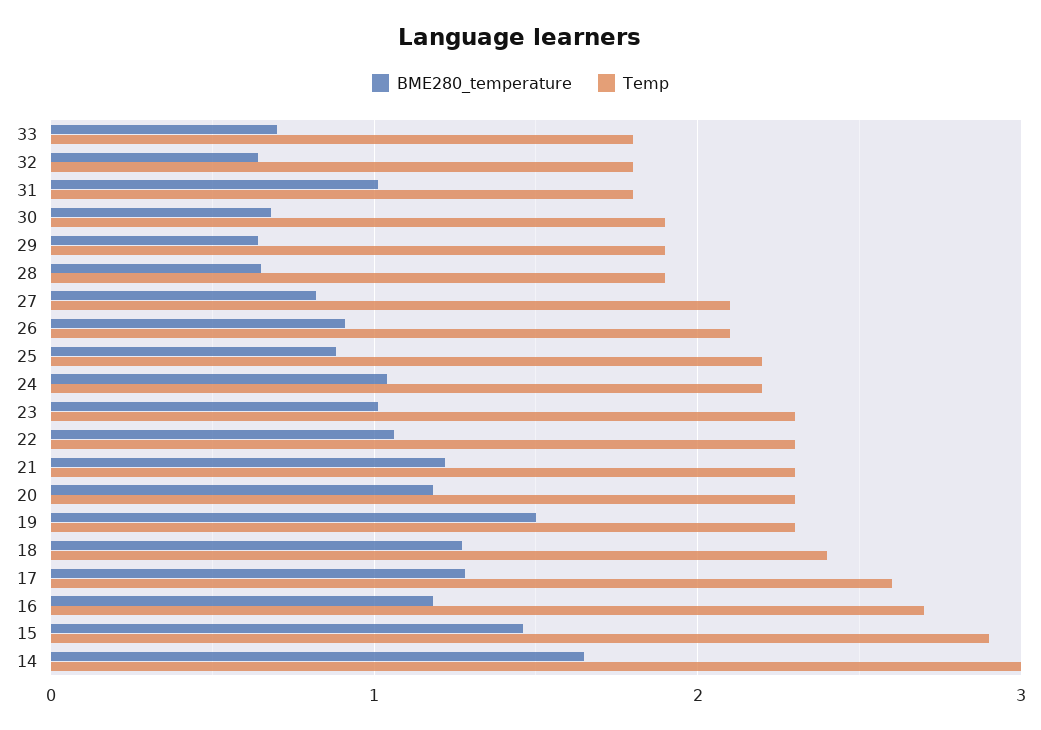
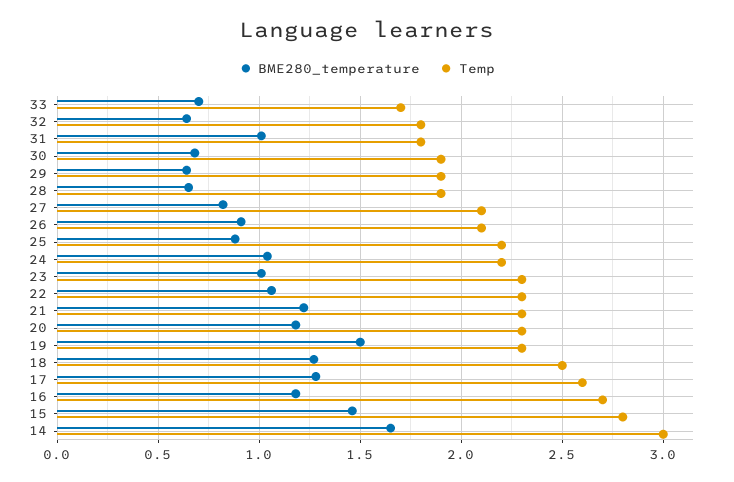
Temp, 33: 1.8 -> 1.7
Temp, 18: 2.4 -> 2.5
Temp, 15: 2.9 -> 2.8

